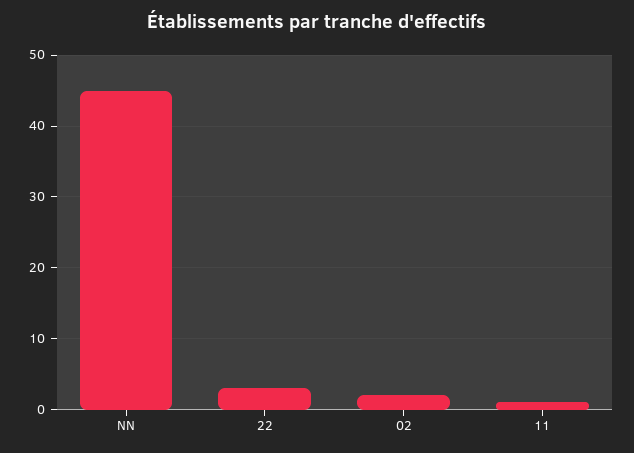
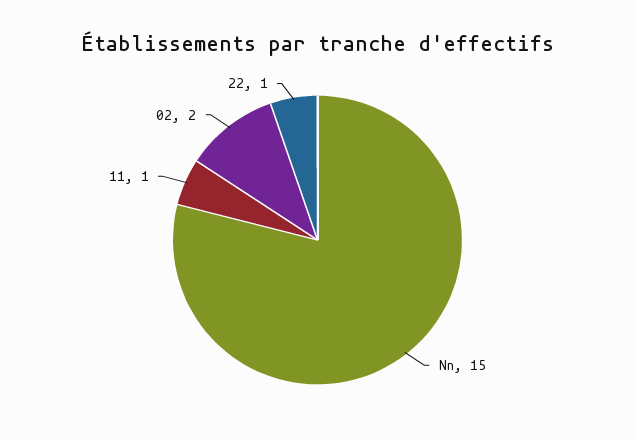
NN: 45 -> 15
22: 3 -> 1

